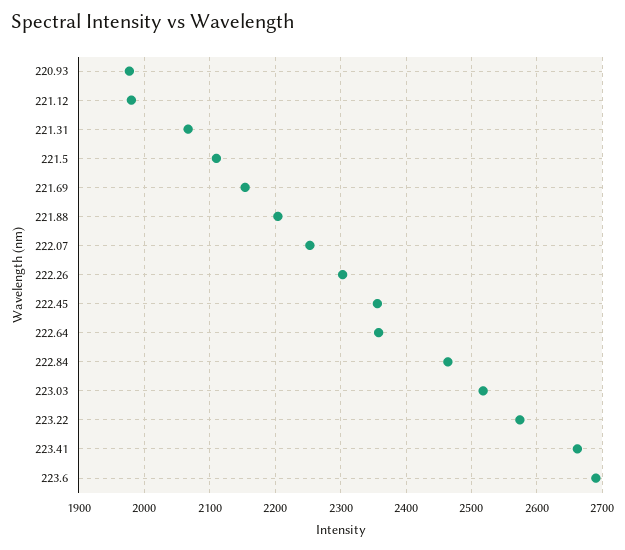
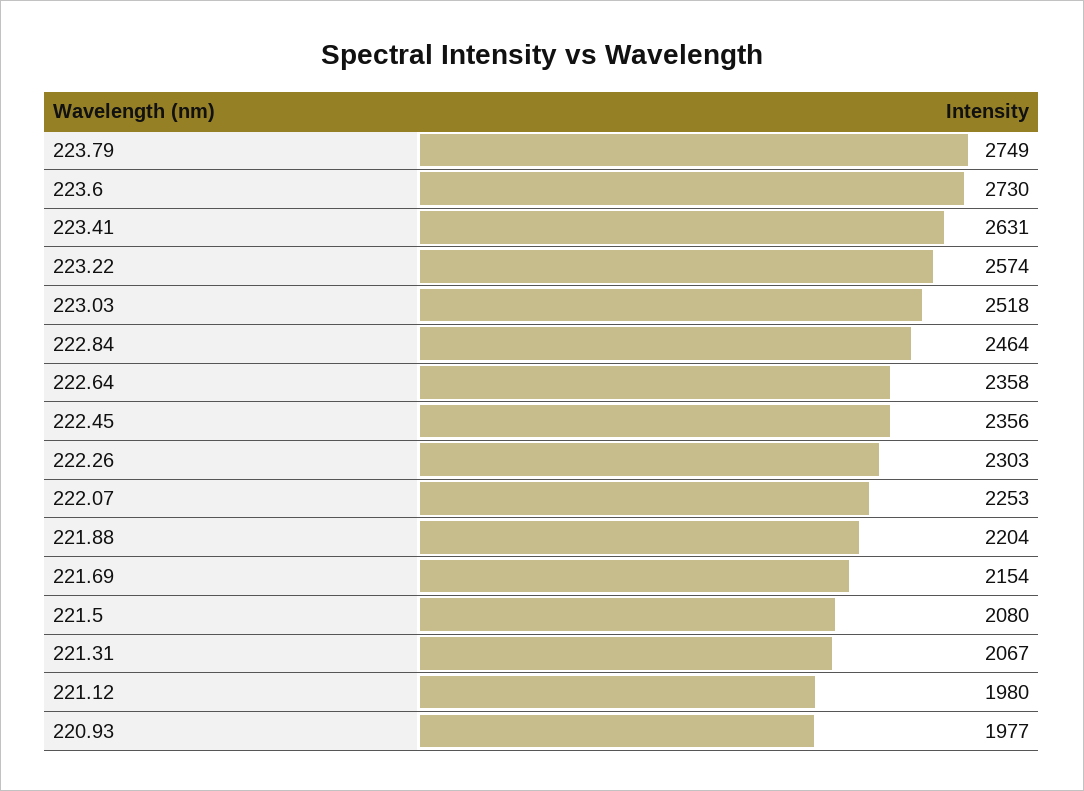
221.5: 2110 -> 2080
223.41: 2660 -> 2631
223.6: 2690 -> 2730
223.79: none -> 2749

